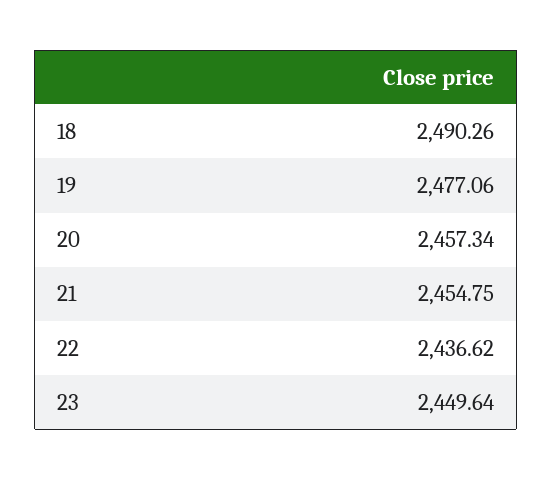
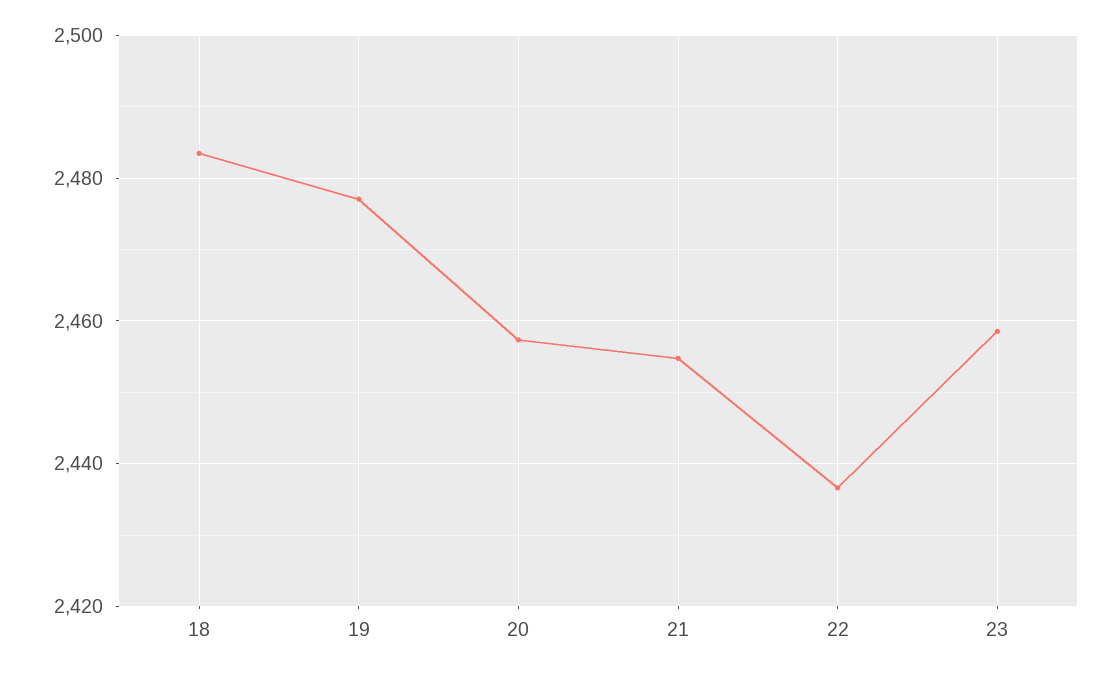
18: 2490.26 -> 2484
23: 2449.64 -> 2458

